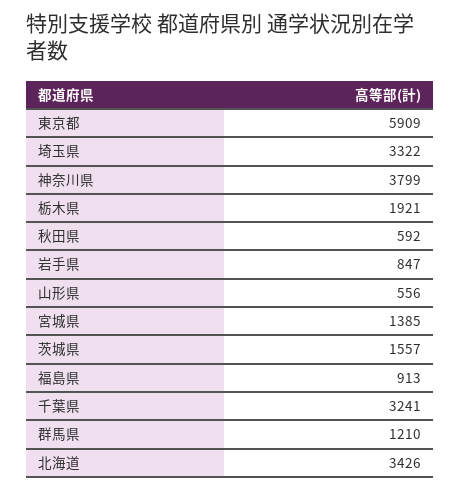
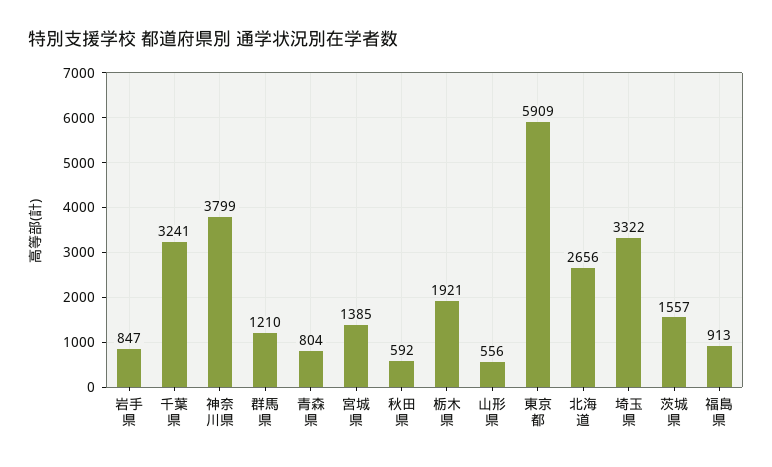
北海道: 3426 -> 2656
青森県: none -> 804

